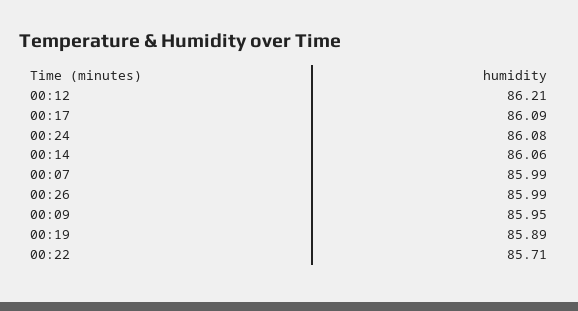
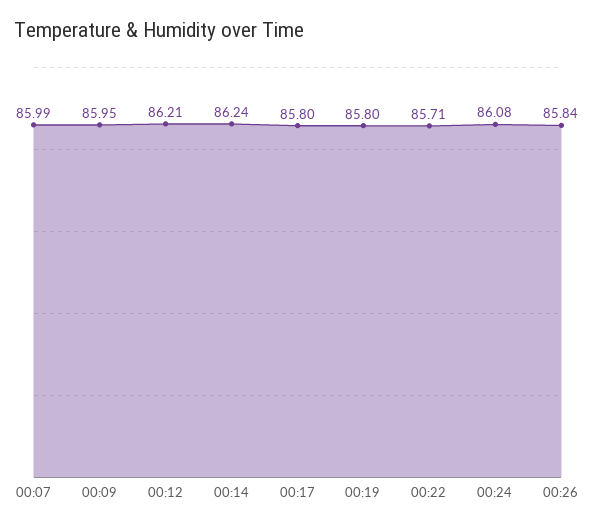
00:17: 86.09 -> 85.8
00:14: 86.06 -> 86.24
00:26: 85.99 -> 85.84
00:19: 85.89 -> 85.8

